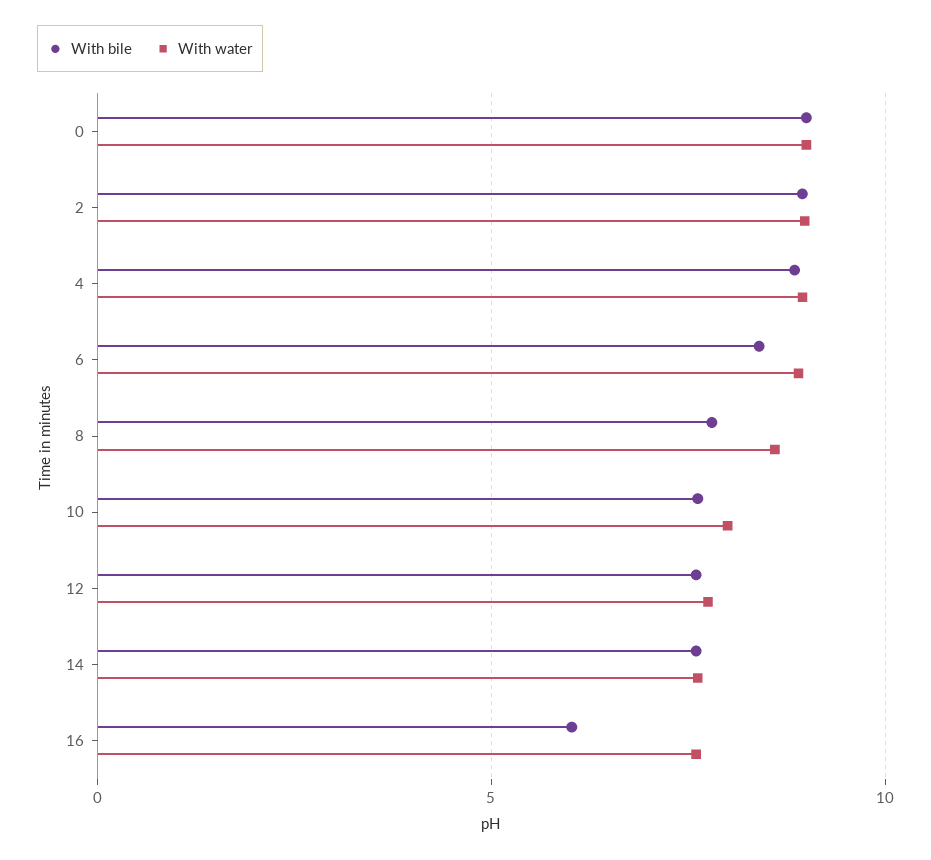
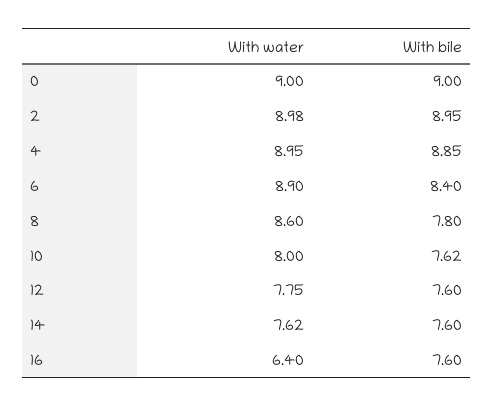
With bile, 16: 6 -> 7.6
With water, 16: 7.5 -> 6.4

